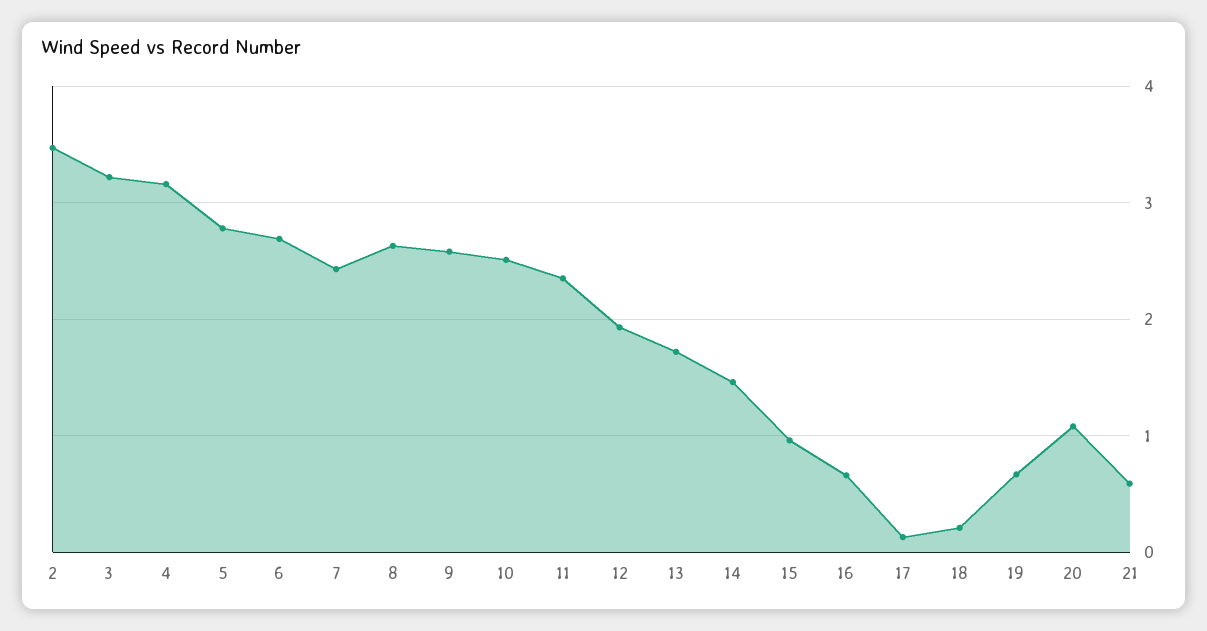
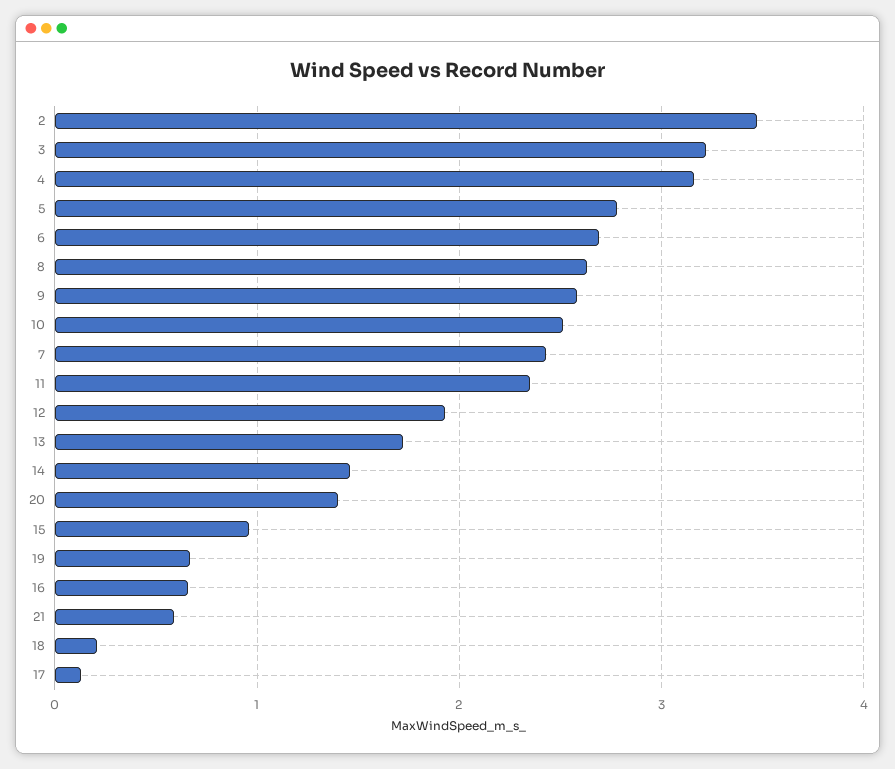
20: 1.1 -> 1.4

